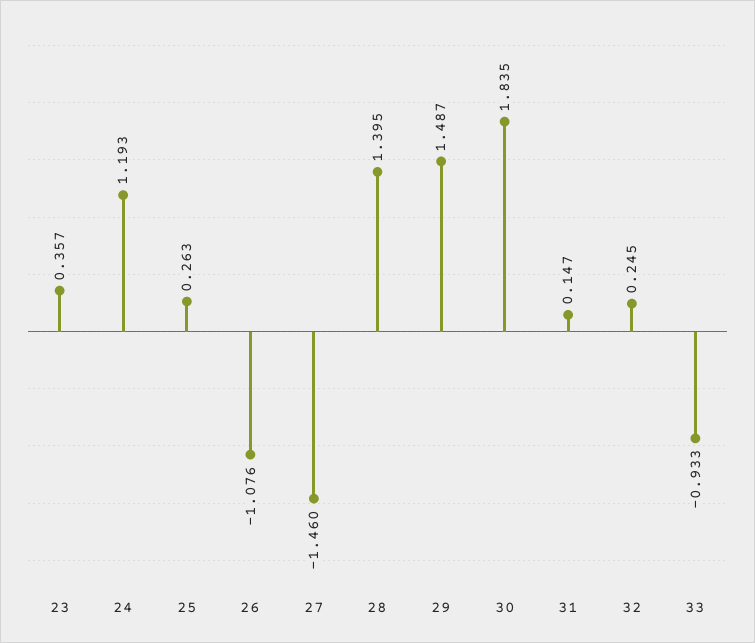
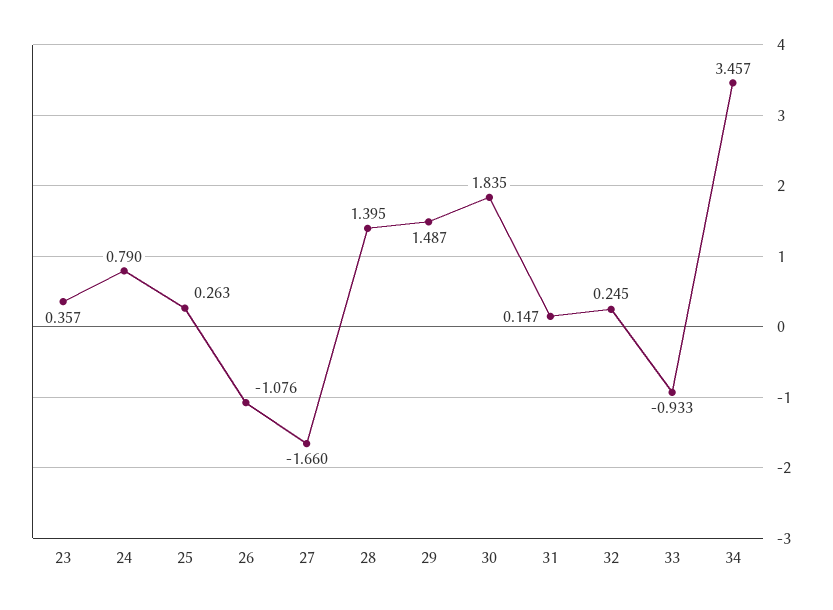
24: 1.193 -> 0.79
27: -1.46 -> -1.66
34: none -> 3.457

